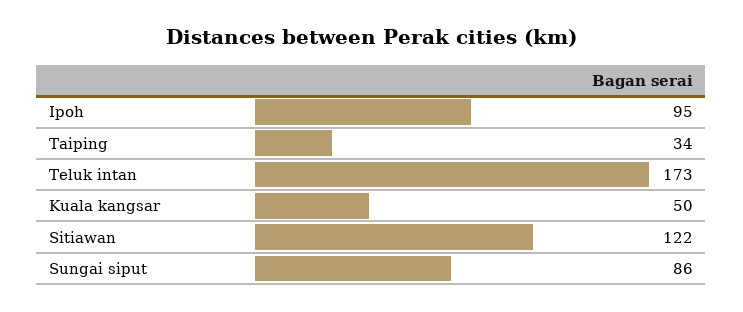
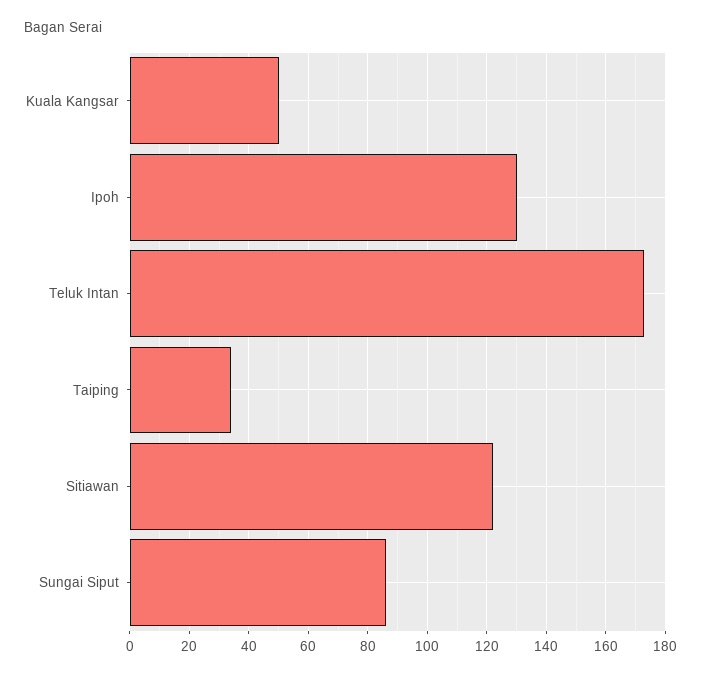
Ipoh: 95 -> 130

